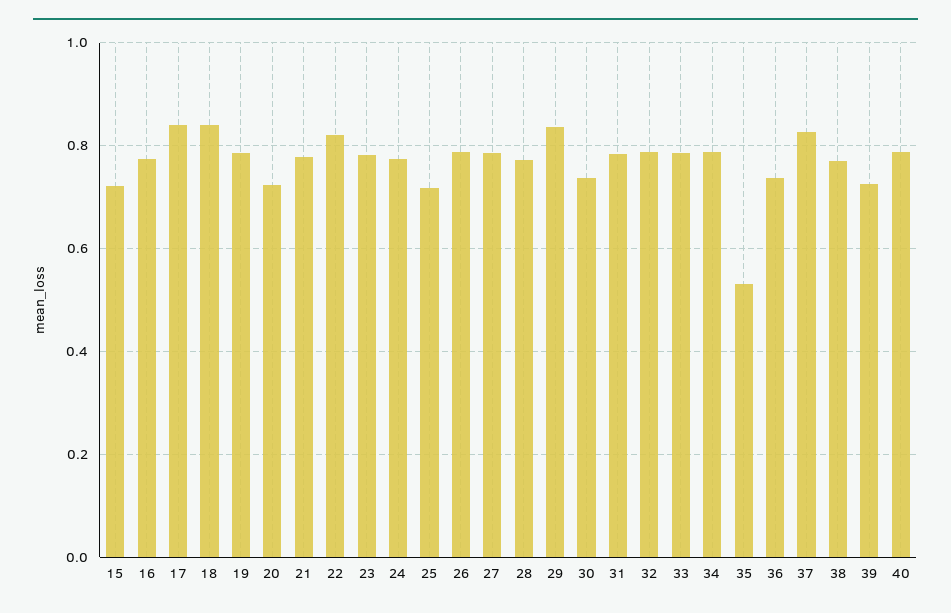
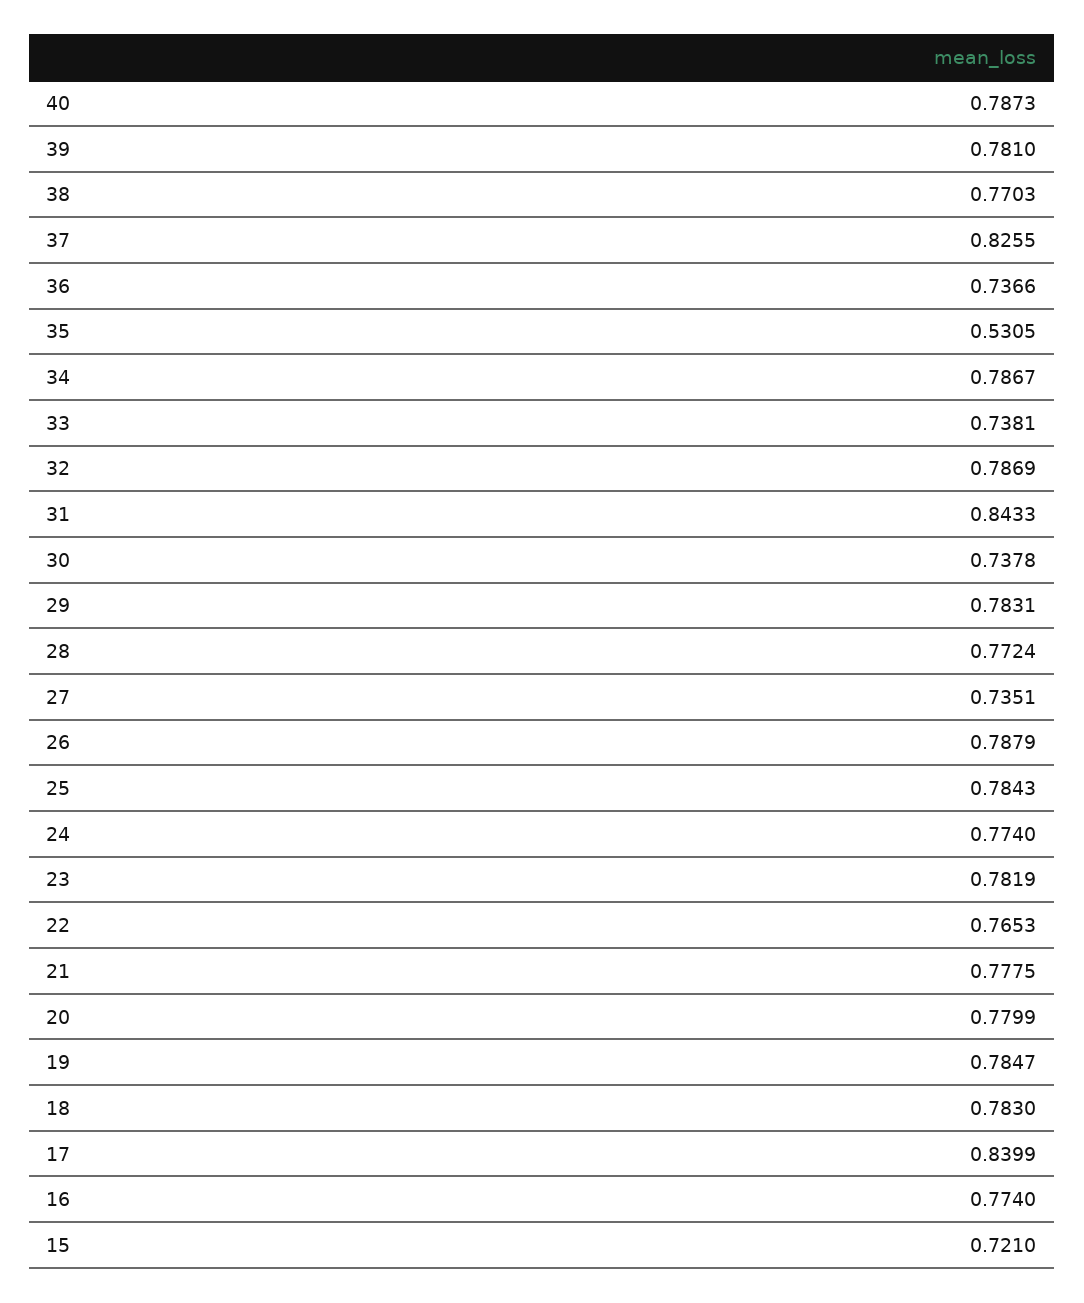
18: 0.84 -> 0.783
20: 0.72 -> 0.7799
22: 0.82 -> 0.7653
25: 0.72 -> 0.7843
27: 0.78 -> 0.7351
29: 0.84 -> 0.7831
31: 0.78 -> 0.8433
33: 0.78 -> 0.7381
39: 0.72 -> 0.781

